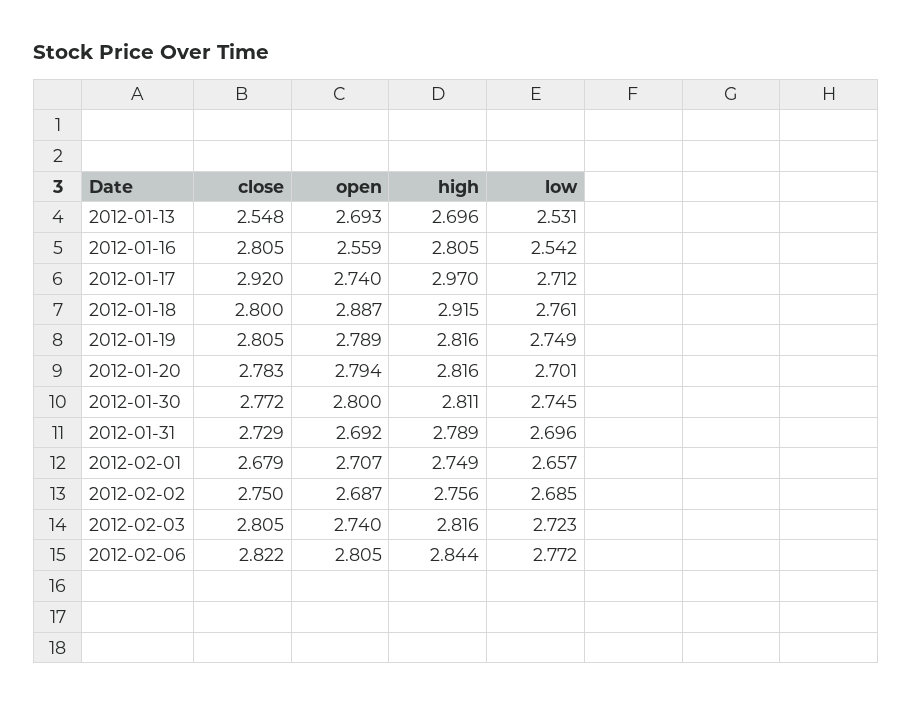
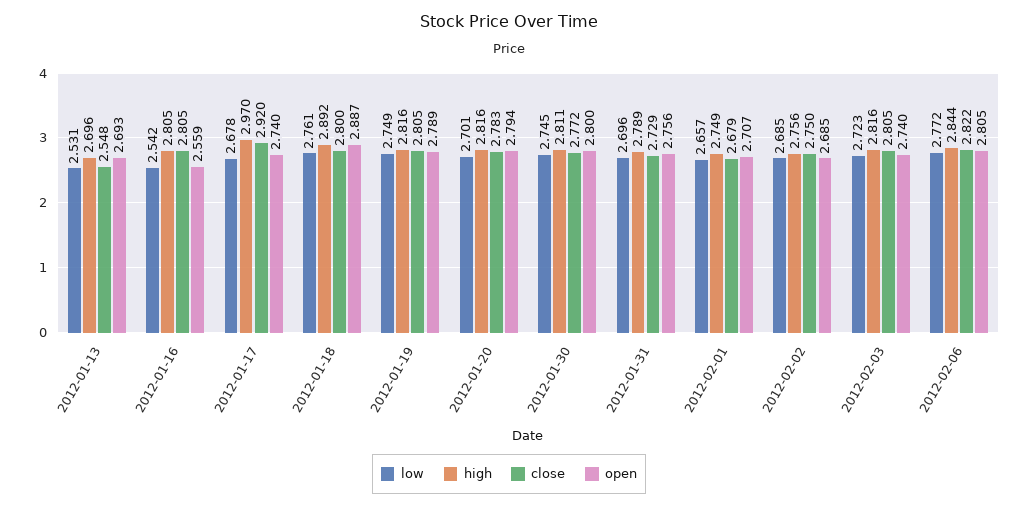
low, 2012-01-17: 2.712 -> 2.678
high, 2012-01-18: 2.915 -> 2.892
open, 2012-01-31: 2.692 -> 2.756
open, 2012-02-02: 2.687 -> 2.685

